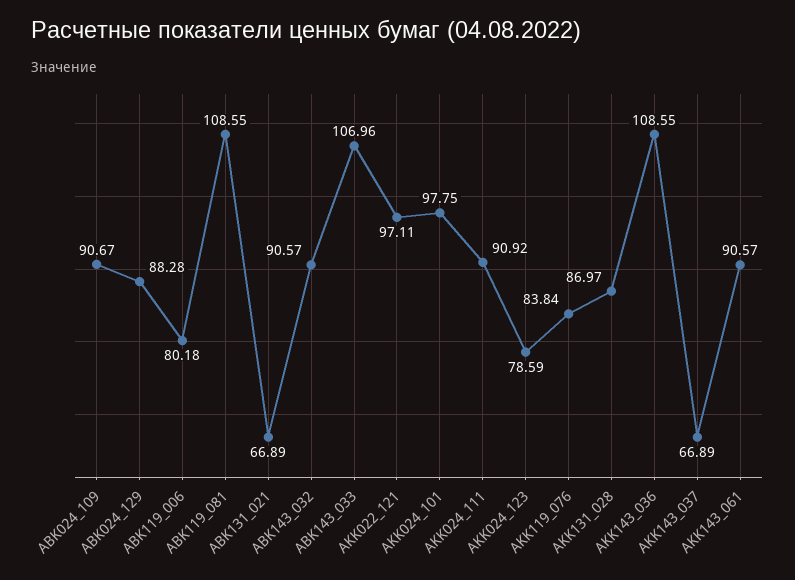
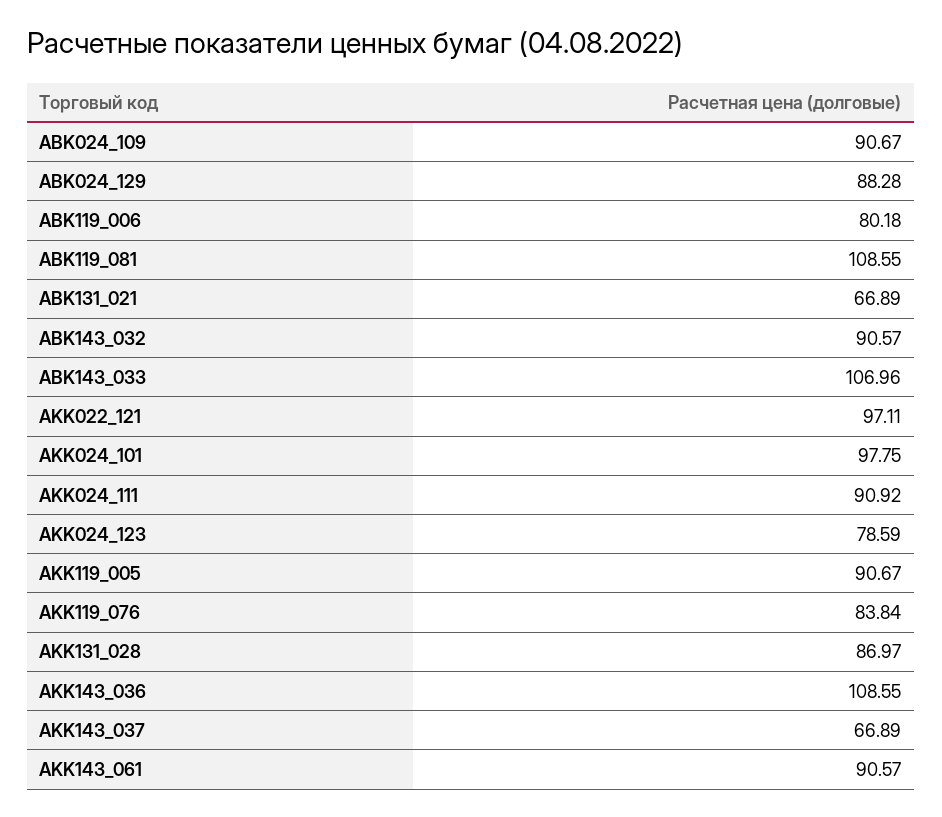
AKK119_005: none -> 90.67

